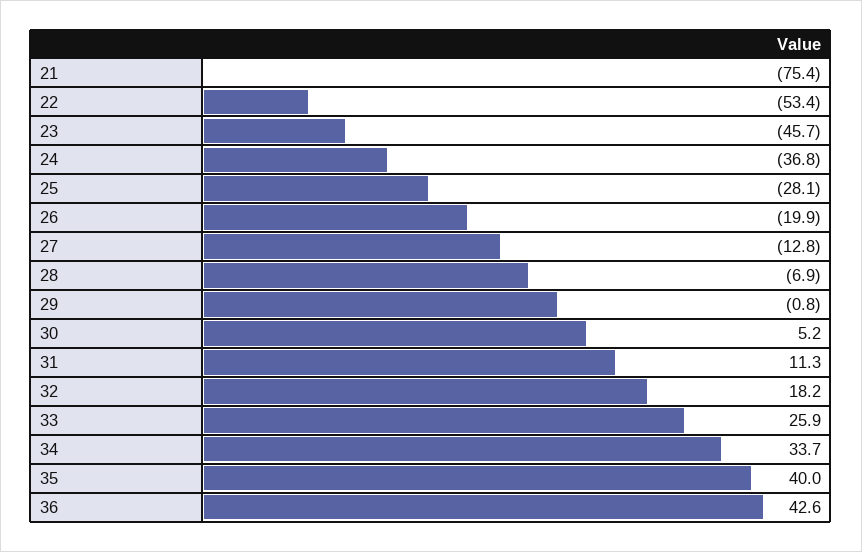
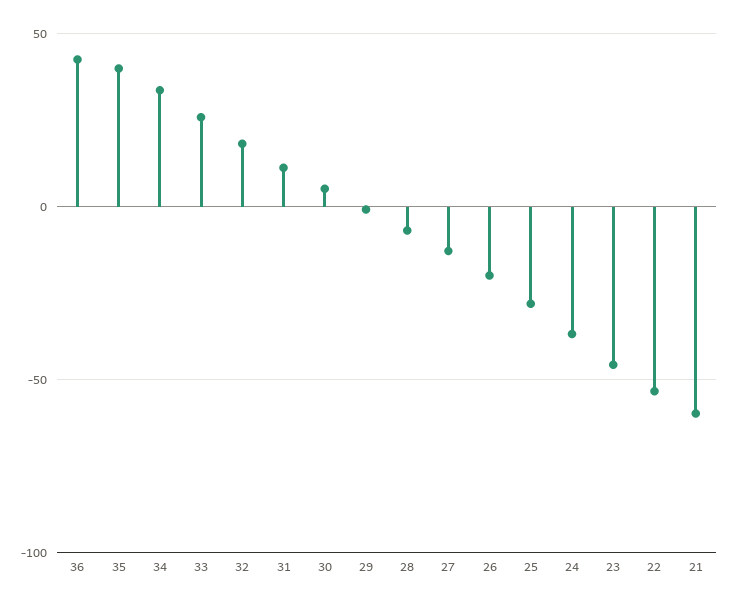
21: -75.4 -> -60

